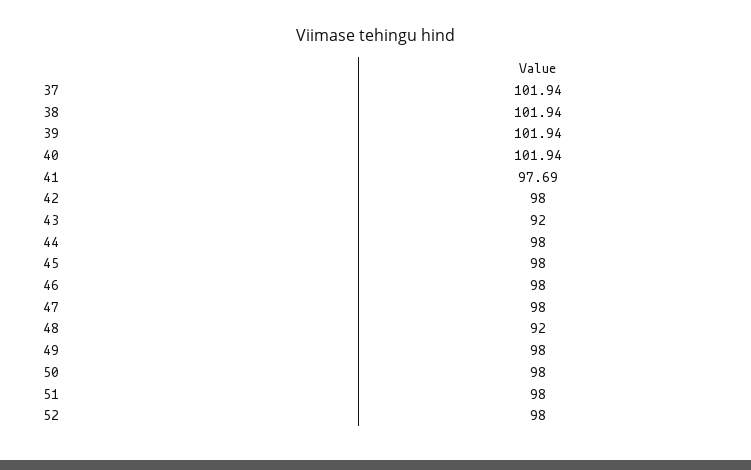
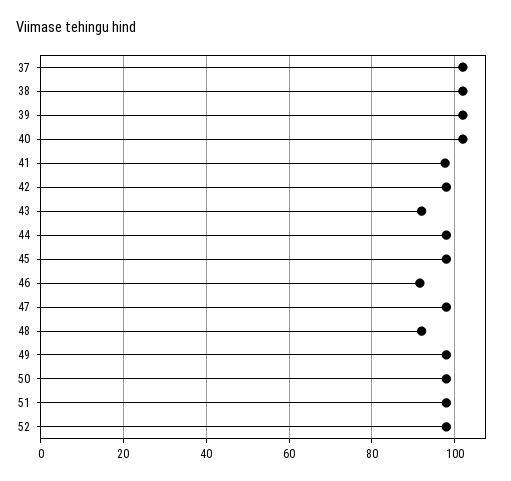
46: 98 -> 92

